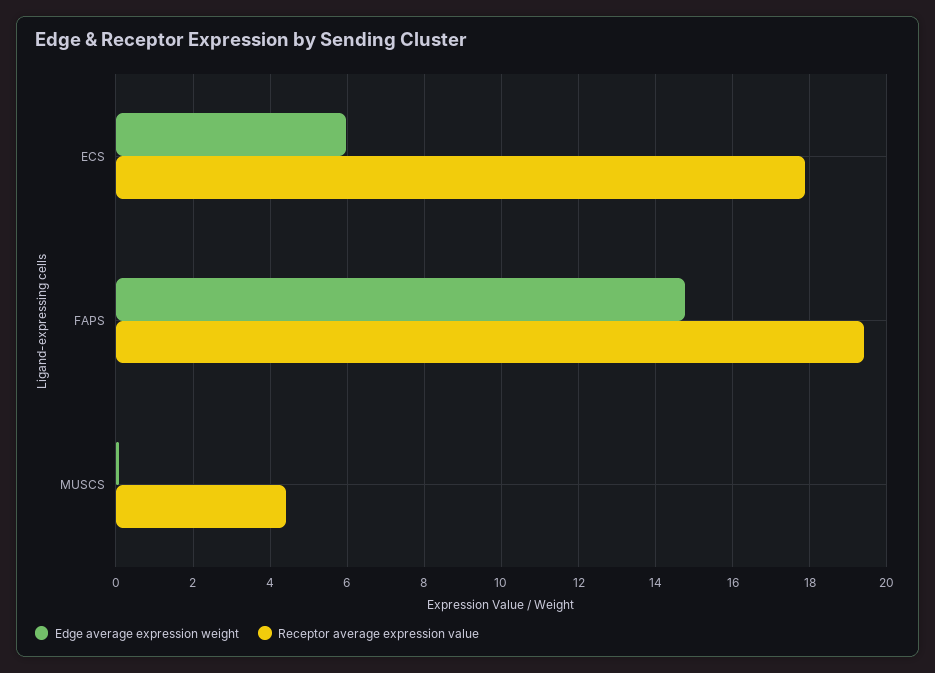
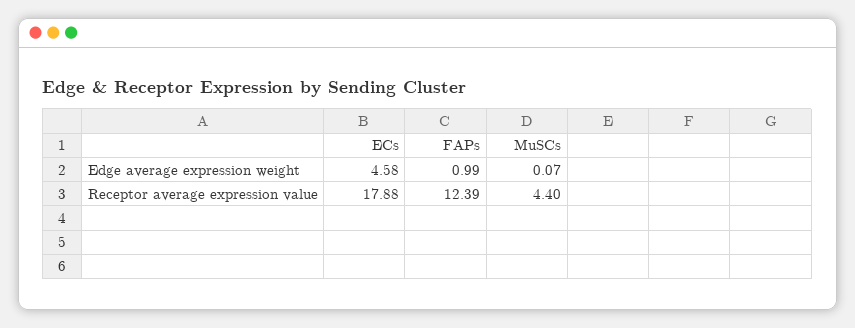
Edge average expression weight, ECS: 6 -> 4.58
Edge average expression weight, FAPS: 14.8 -> 0.99
Receptor average expression value, FAPS: 19.4 -> 12.39

